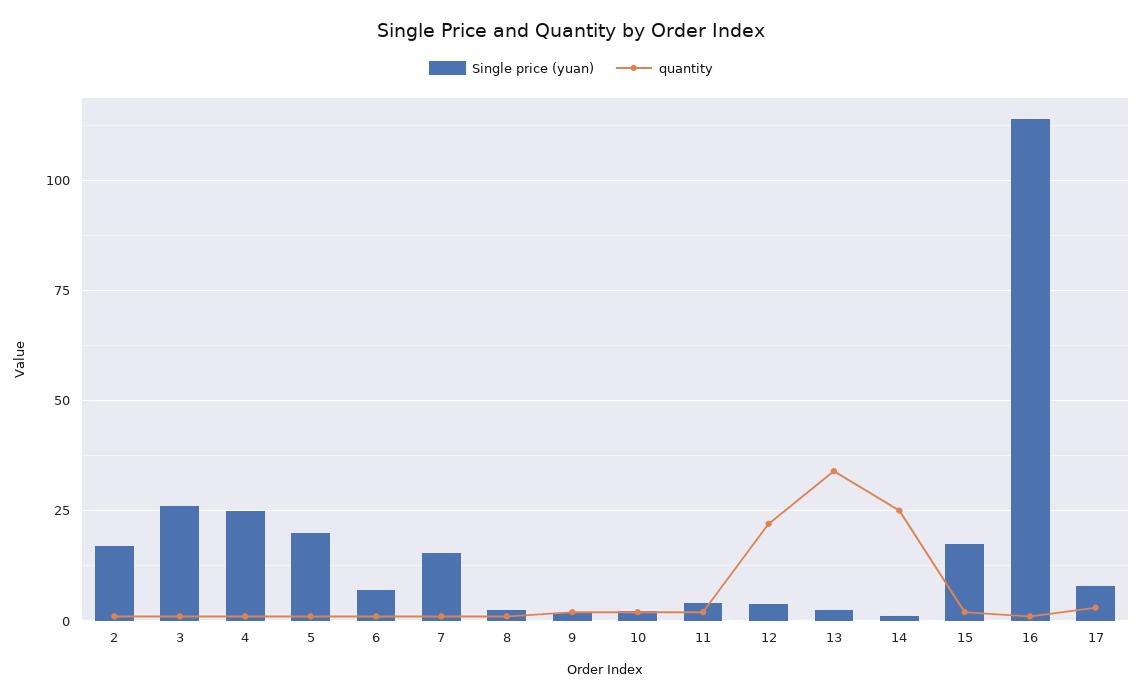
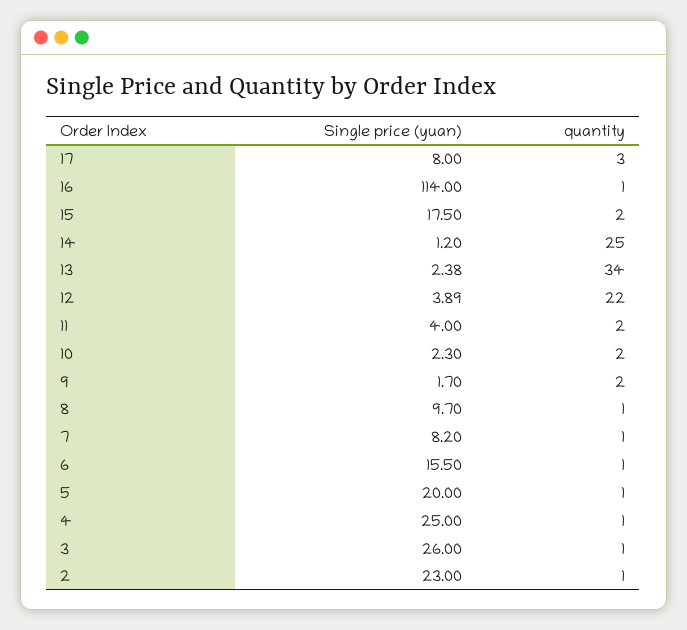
Single price (yuan), 2: 17.5 -> 23
Single price (yuan), 6: 7.5 -> 15.5
Single price (yuan), 7: 15 -> 8.2
Single price (yuan), 8: 2.5 -> 9.7

